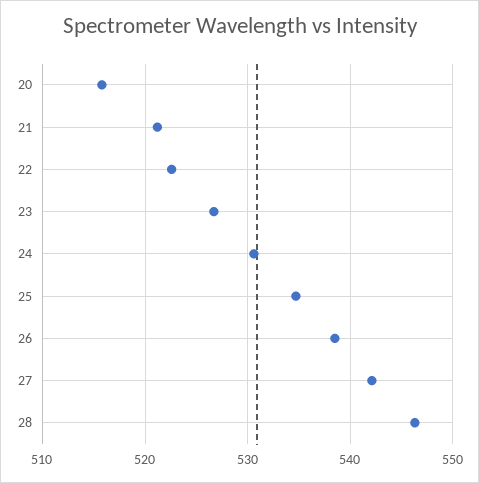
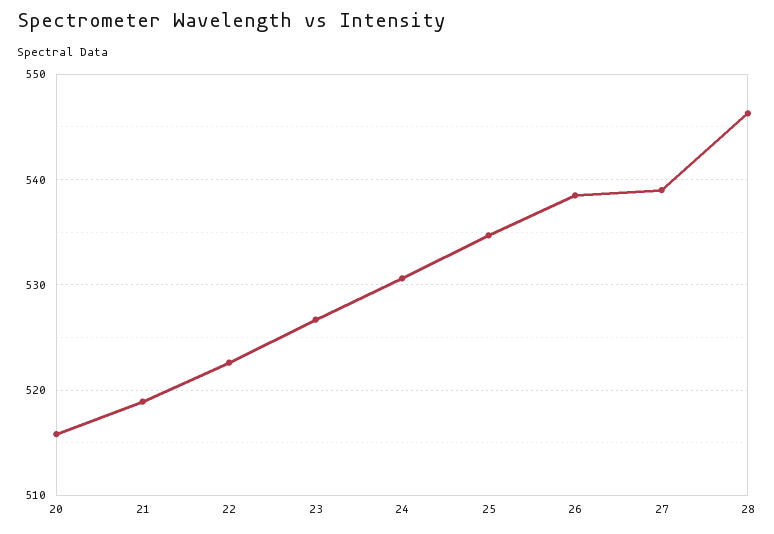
21: 521 -> 519
27: 542 -> 539

